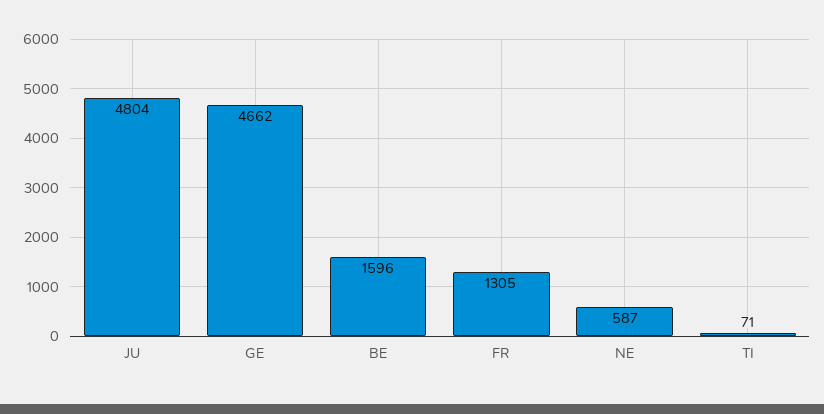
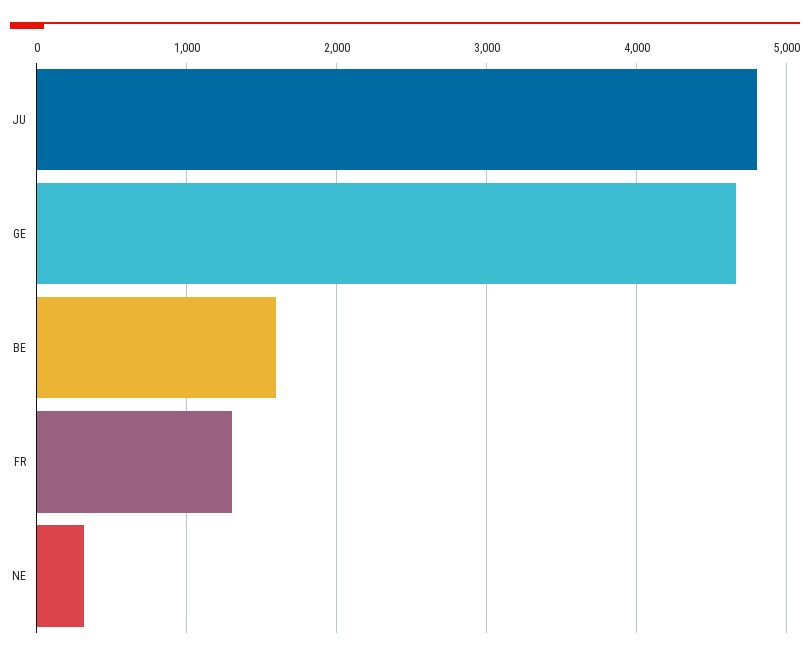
NE: 587 -> 300
TI: 71 -> none

